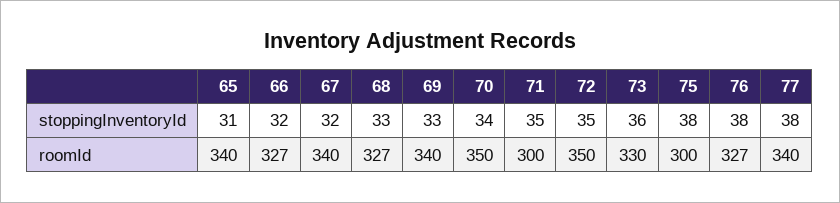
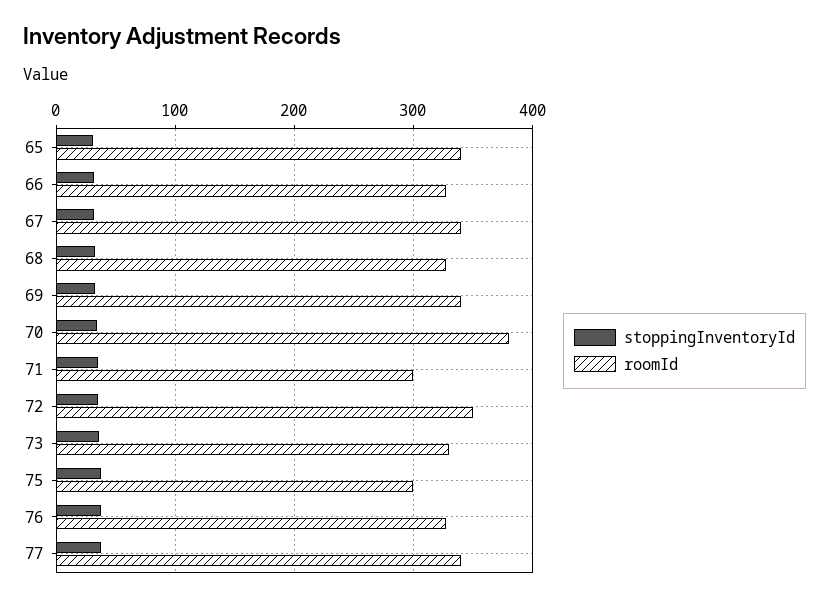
roomId, 70: 350 -> 380

